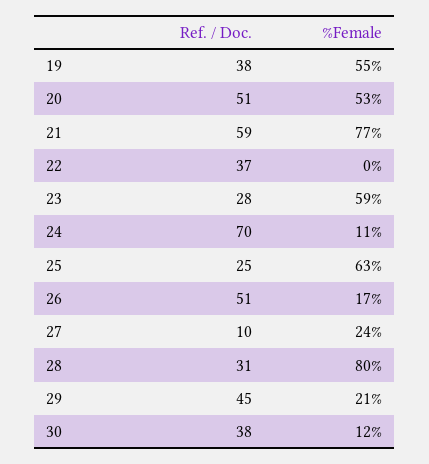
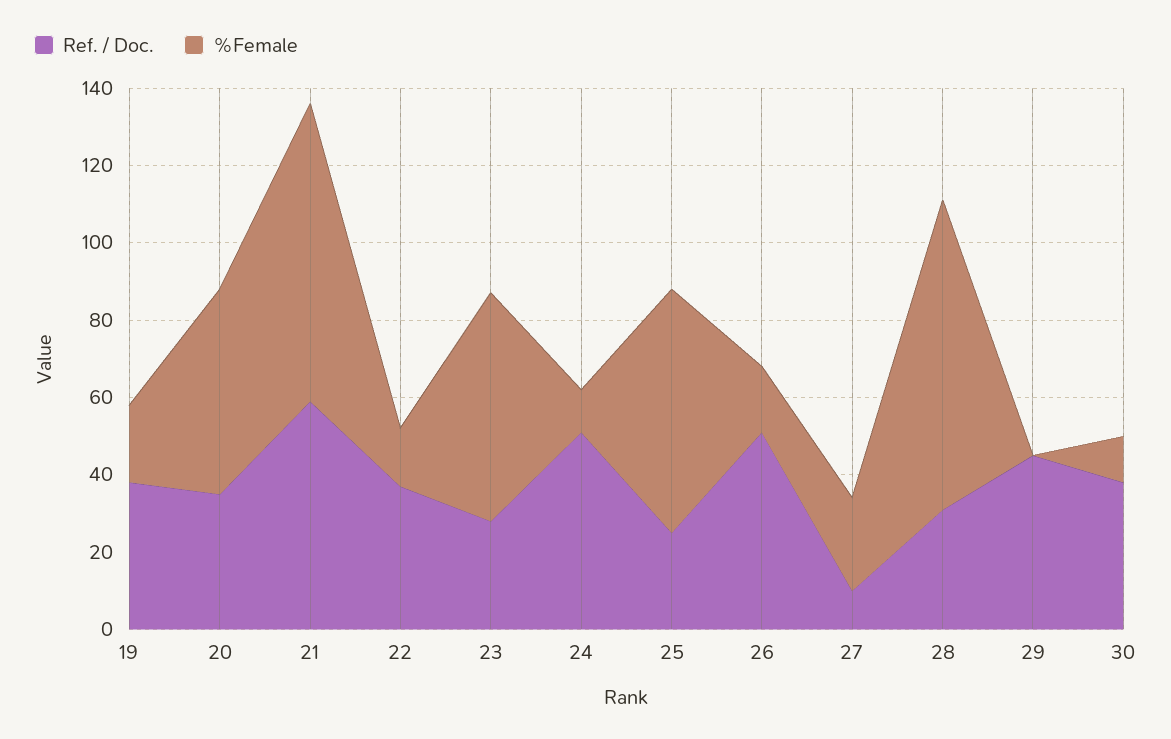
%Female, 19: 55 -> 20
Ref. / Doc., 20: 51 -> 35
%Female, 22: 0 -> 15
Ref. / Doc., 24: 70 -> 50
%Female, 29: 21 -> 0

